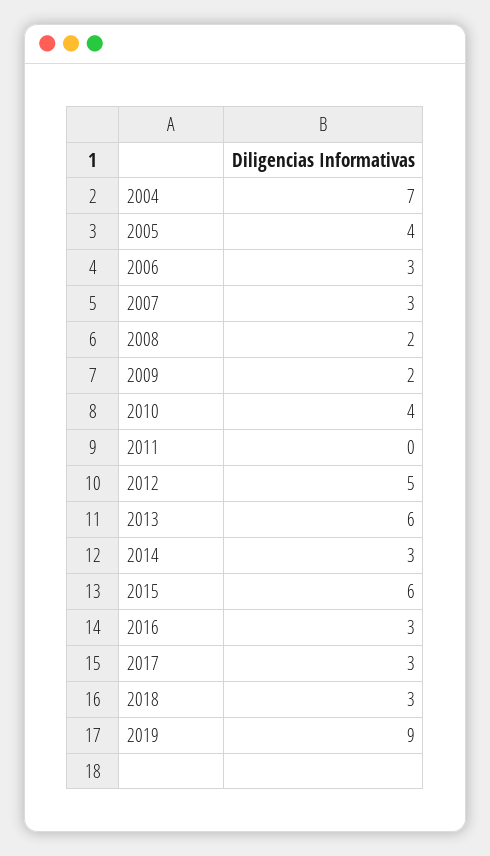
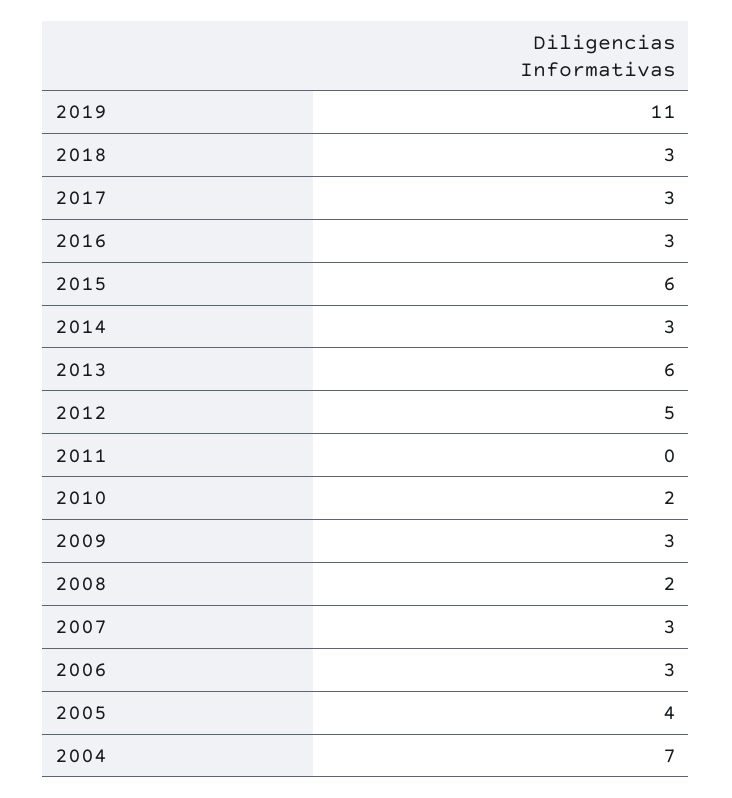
2009: 2 -> 3
2010: 4 -> 2
2019: 9 -> 11

